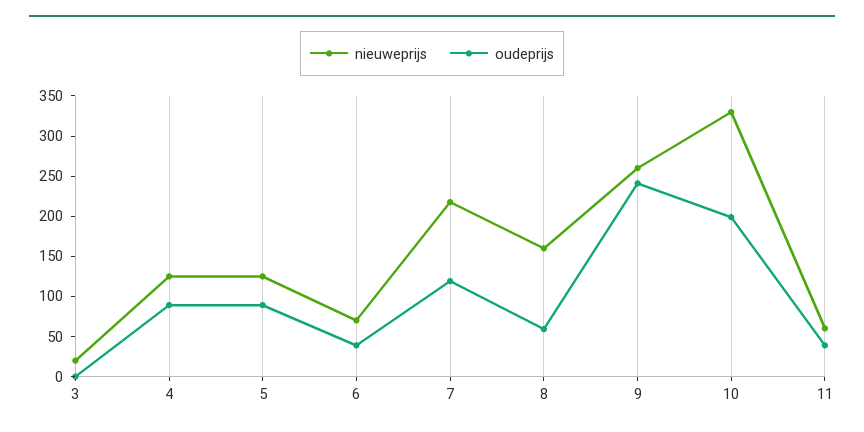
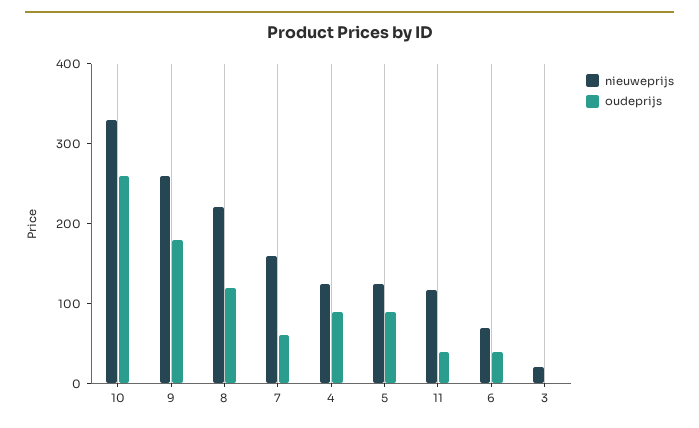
nieuweprijs, 7: 220 -> 160
oudeprijs, 7: 120 -> 60
nieuweprijs, 8: 160 -> 220
oudeprijs, 8: 60 -> 120
oudeprijs, 9: 240 -> 180
oudeprijs, 10: 200 -> 260
nieuweprijs, 11: 60 -> 120

